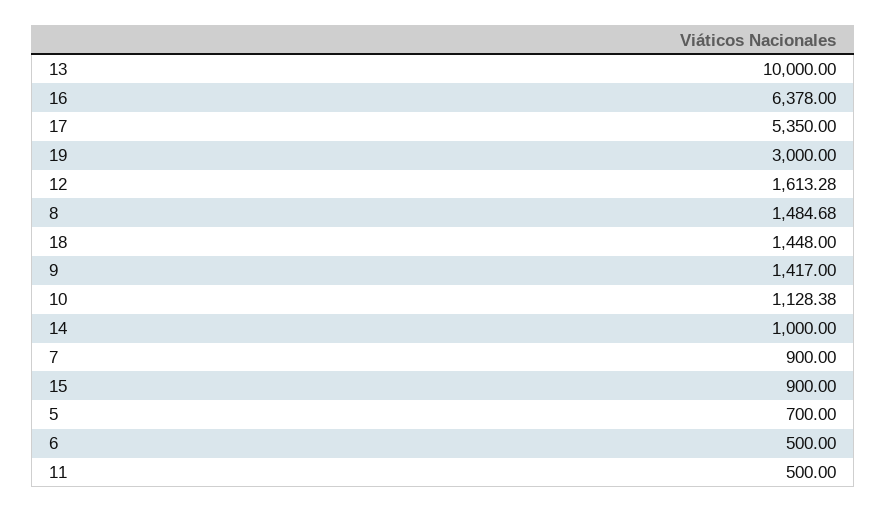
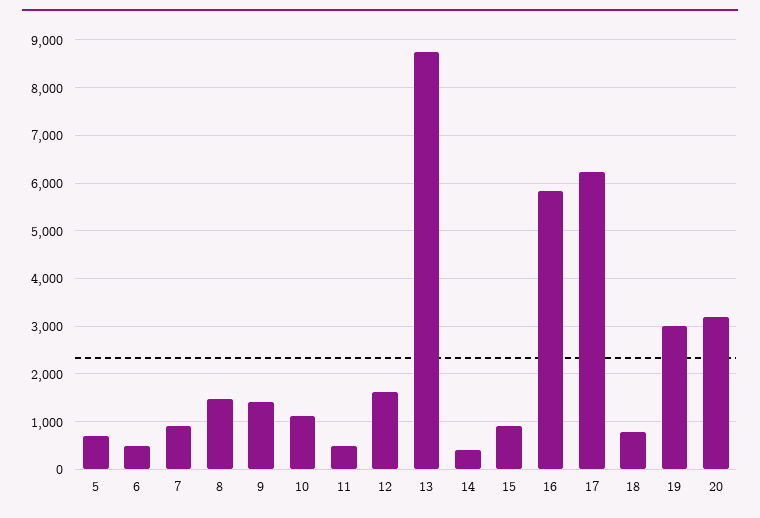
13: 10000 -> 8800
16: 6378 -> 5800
17: 5350 -> 6200
18: 1448 -> 800
14: 1000 -> 400
20: none -> 3200

